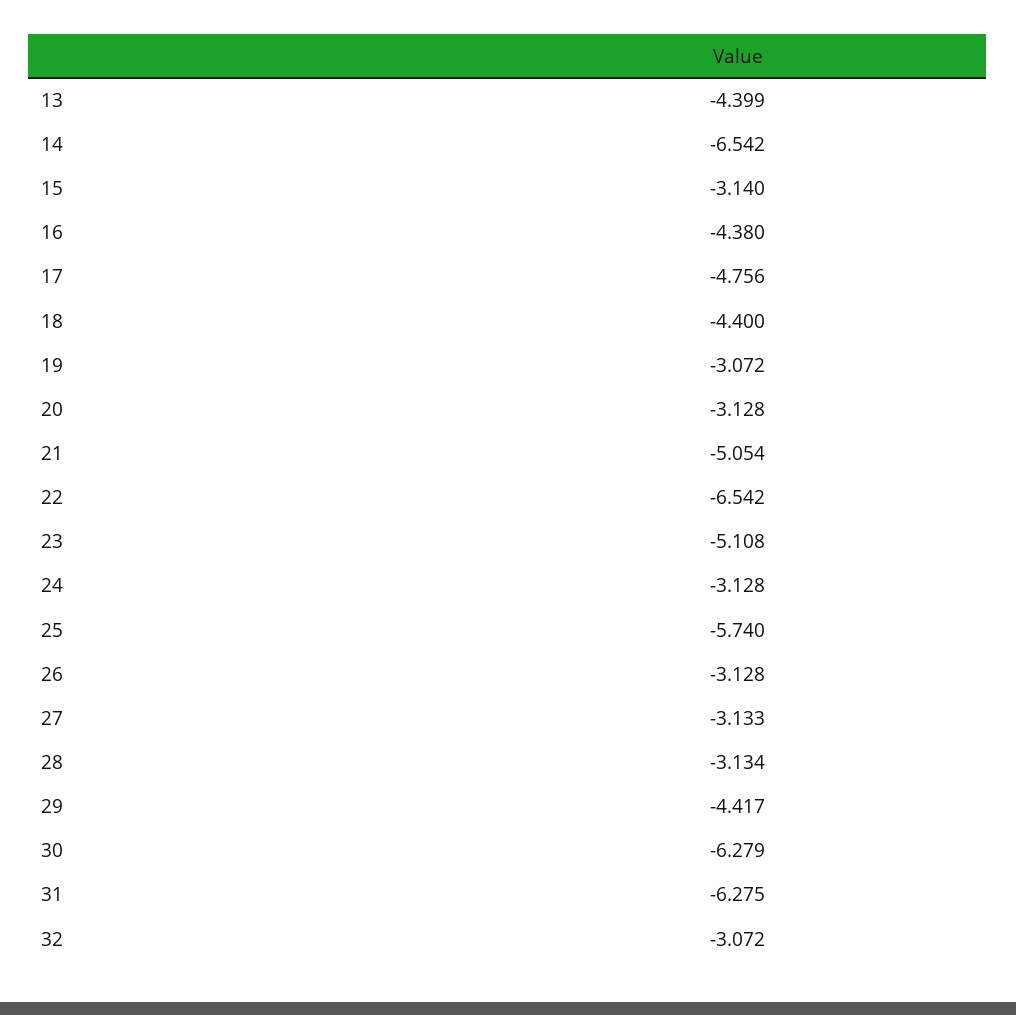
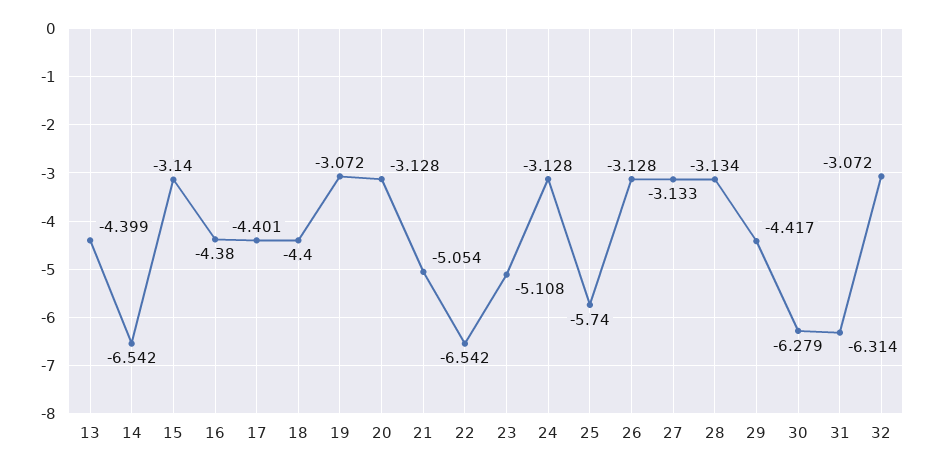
17: -4.756 -> -4.401
31: -6.275 -> -6.314

